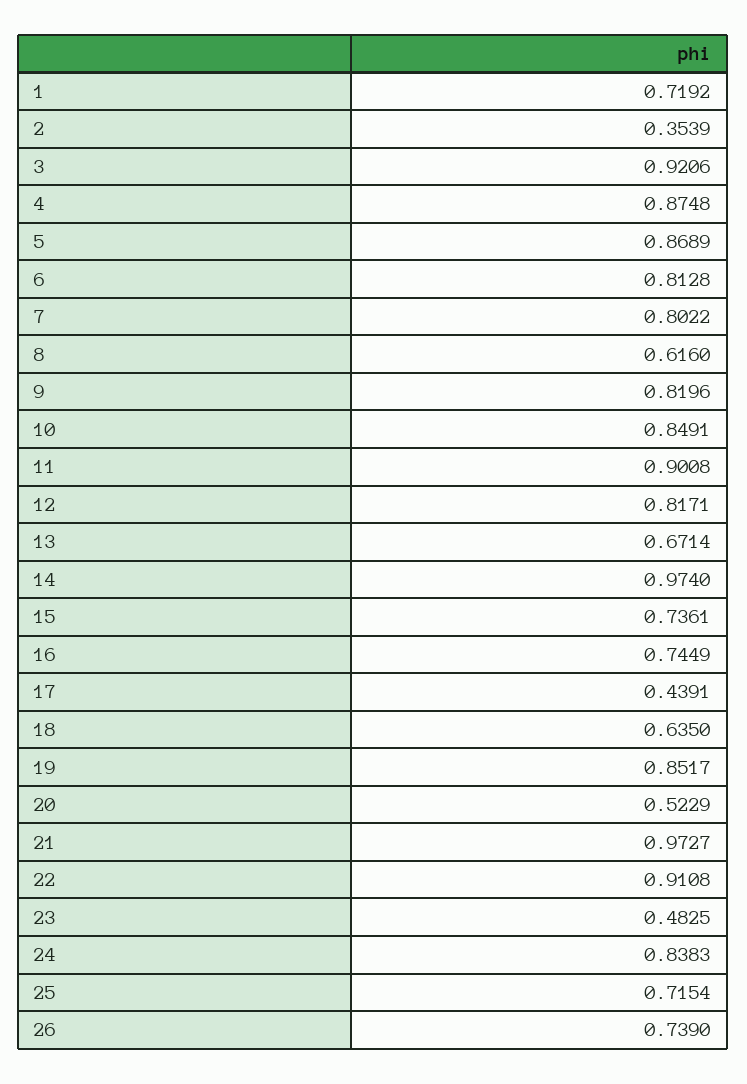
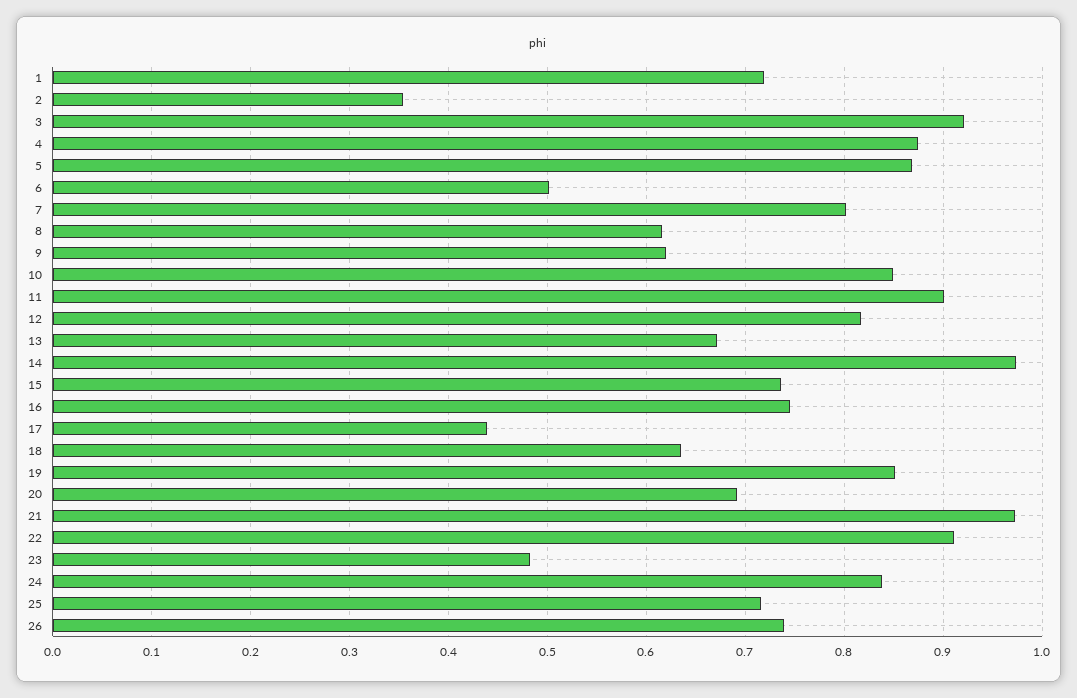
6: 0.8128 -> 0.5
9: 0.8196 -> 0.62
20: 0.5229 -> 0.69

